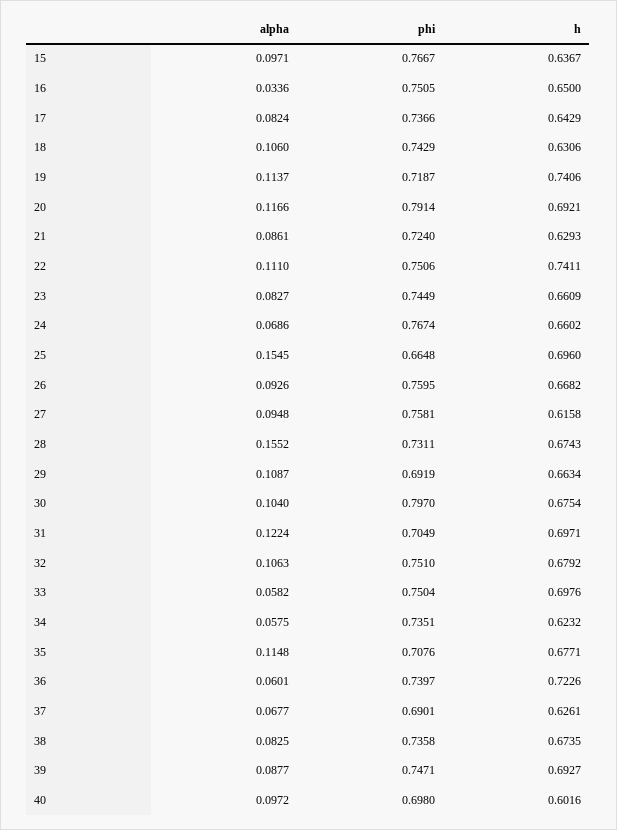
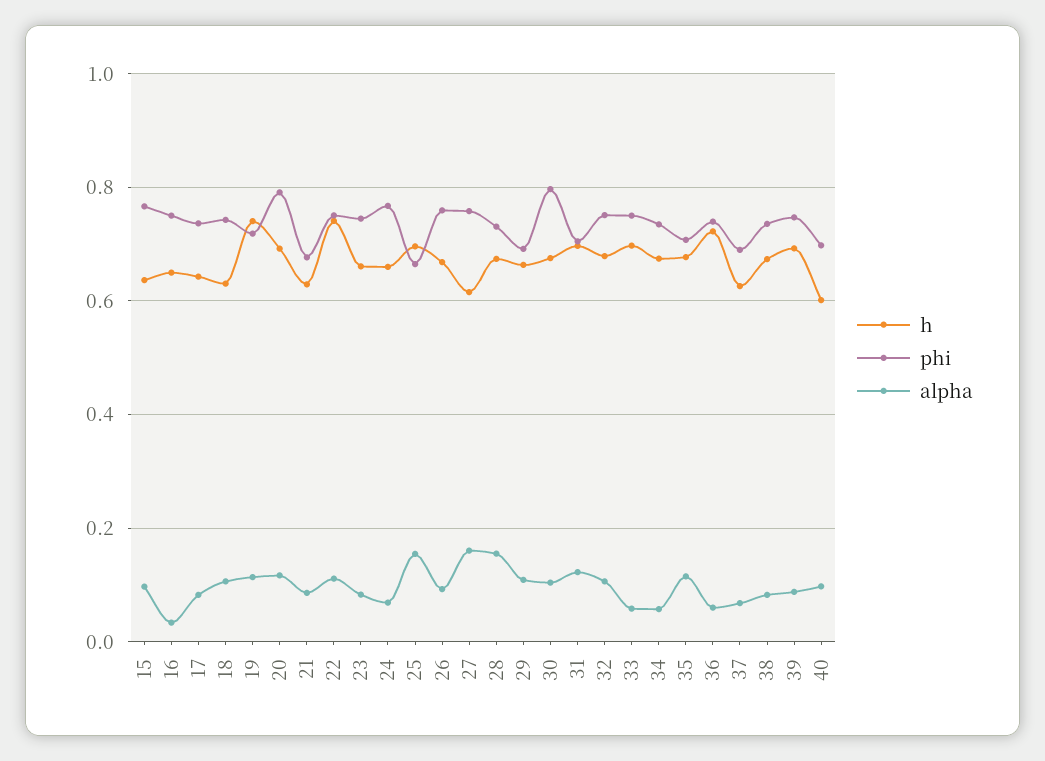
phi, 21: 0.724 -> 0.68
alpha, 27: 0.0948 -> 0.16
h, 34: 0.6232 -> 0.68

